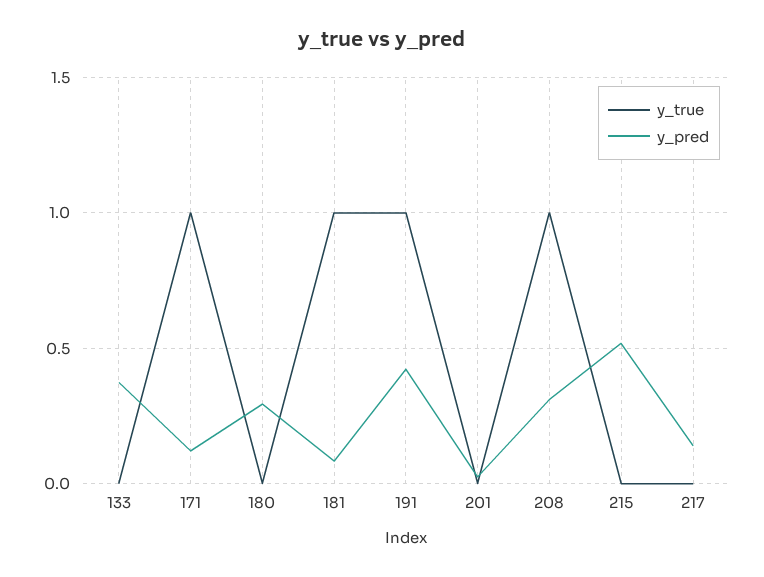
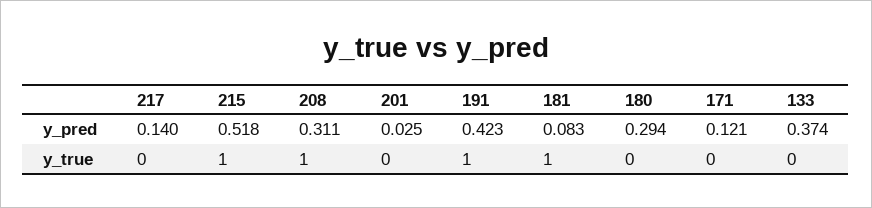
y_true, 171: 1 -> 0
y_true, 215: 0 -> 1

